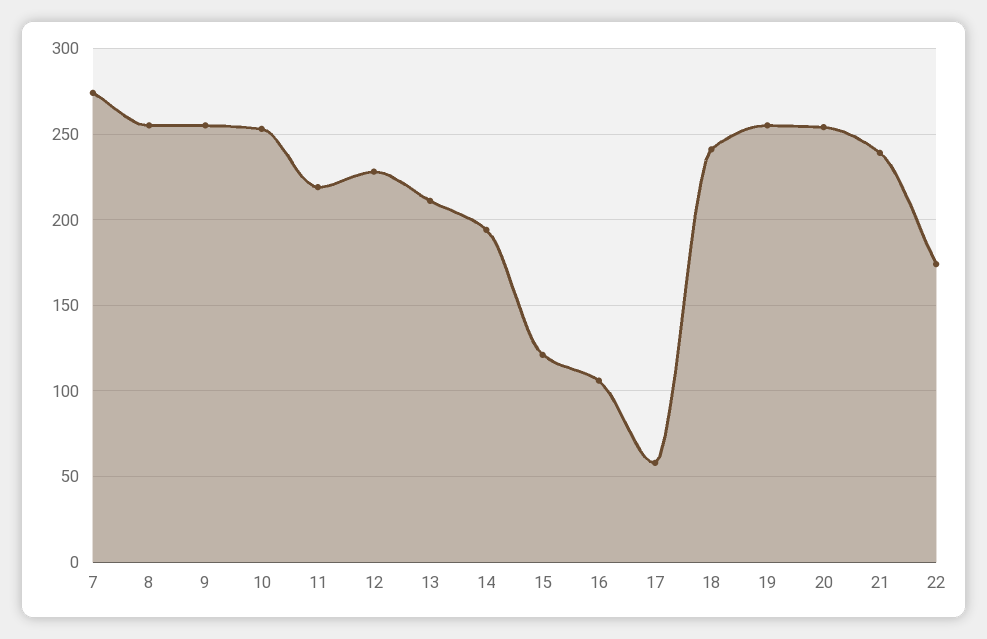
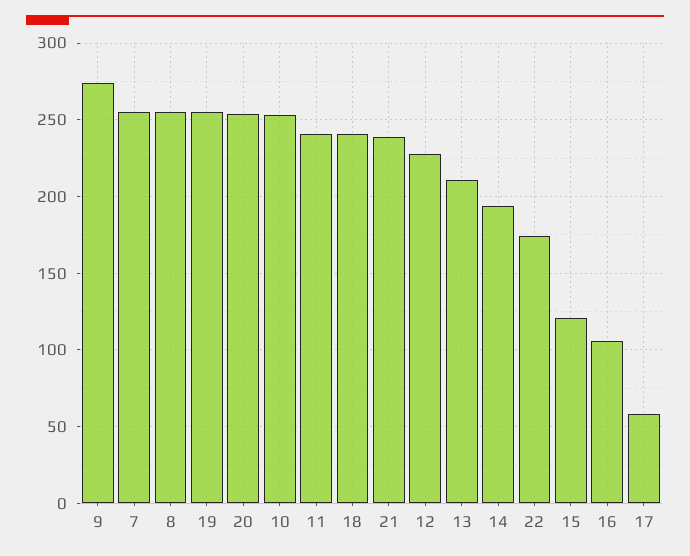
7: 275 -> 255
9: 255 -> 275
11: 220 -> 240

